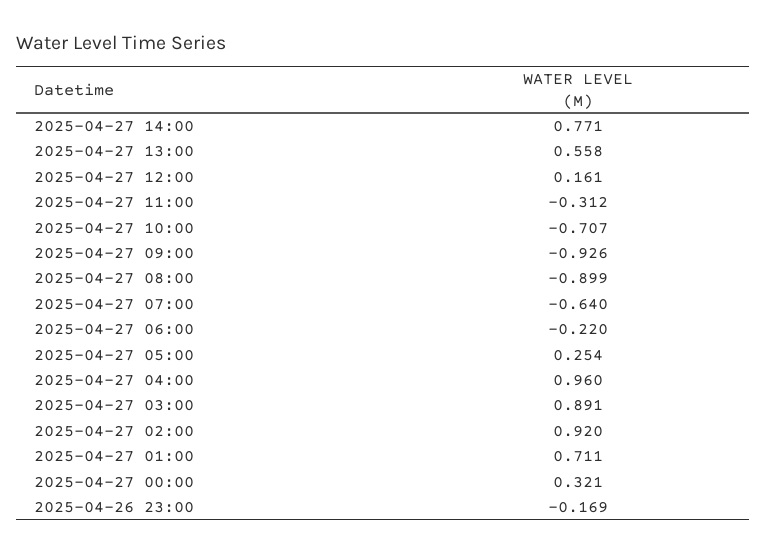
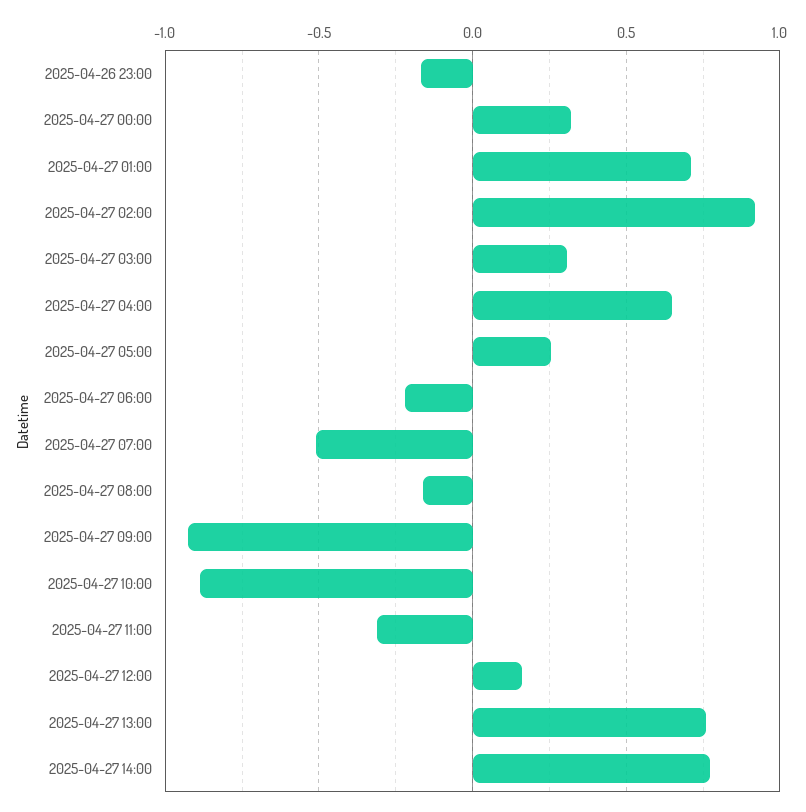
2025-04-27 13:00: 0.558 -> 0.75
2025-04-27 10:00: -0.707 -> -0.9
2025-04-27 08:00: -0.899 -> -0.15
2025-04-27 07:00: -0.64 -> -0.5
2025-04-27 04:00: 0.96 -> 0.65
2025-04-27 03:00: 0.891 -> 0.3

